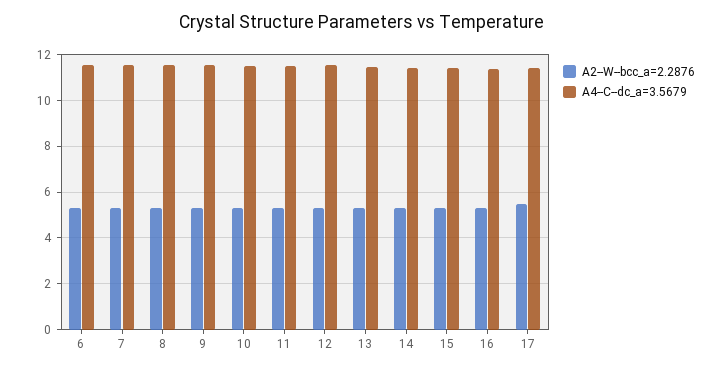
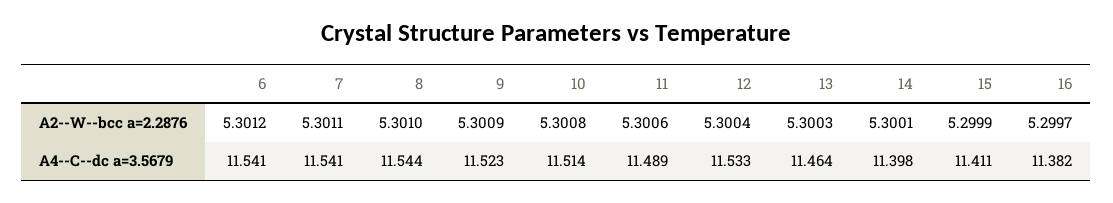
A2--W--bcc_a=2.2876, 17: 5.5 -> none
A4--C--dc_a=3.5679, 17: 11.5 -> none

